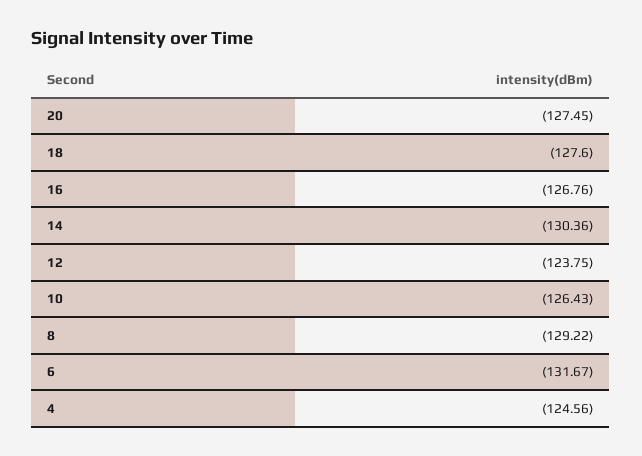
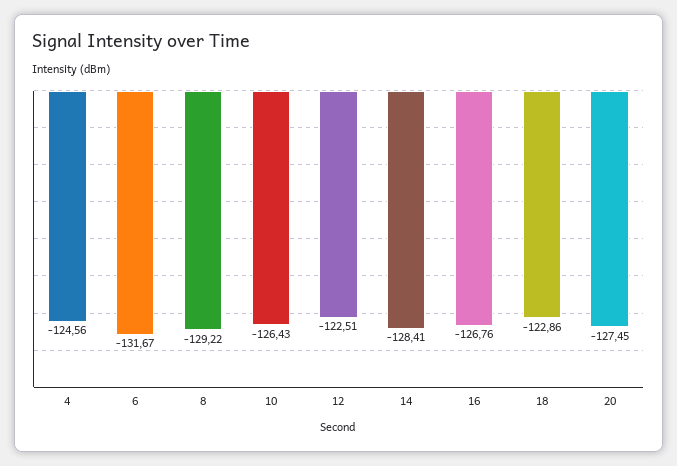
18: -127.6 -> -122.86
14: -130.36 -> -128.41
12: -123.75 -> -122.51

